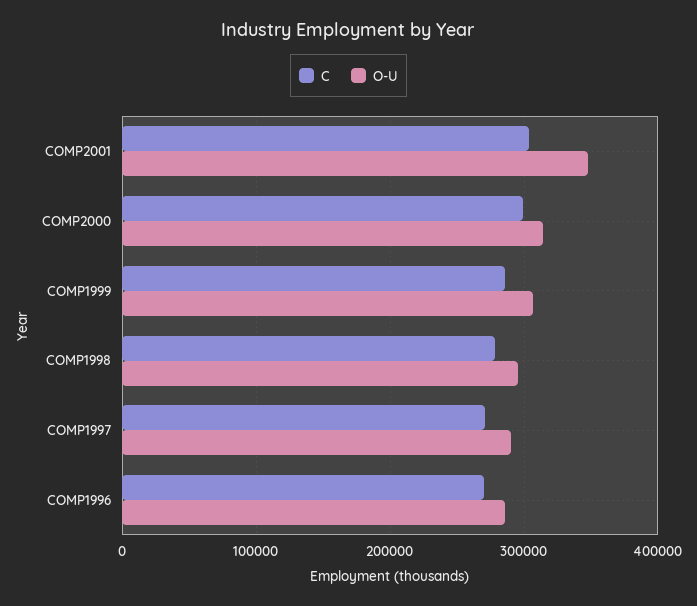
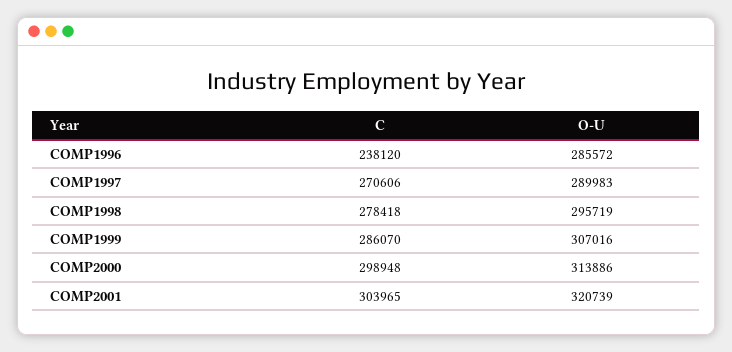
O-U, COMP2001: 350000 -> 320739
C, COMP1996: 270000 -> 238120

